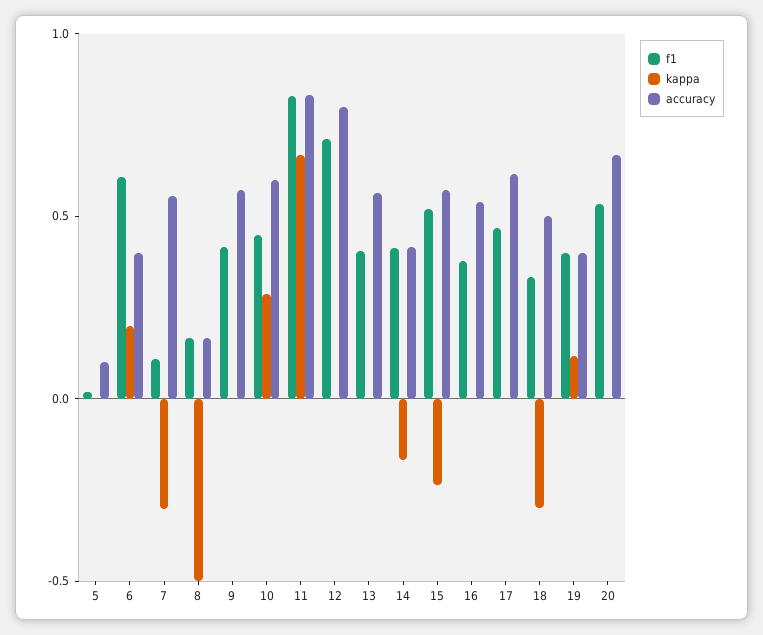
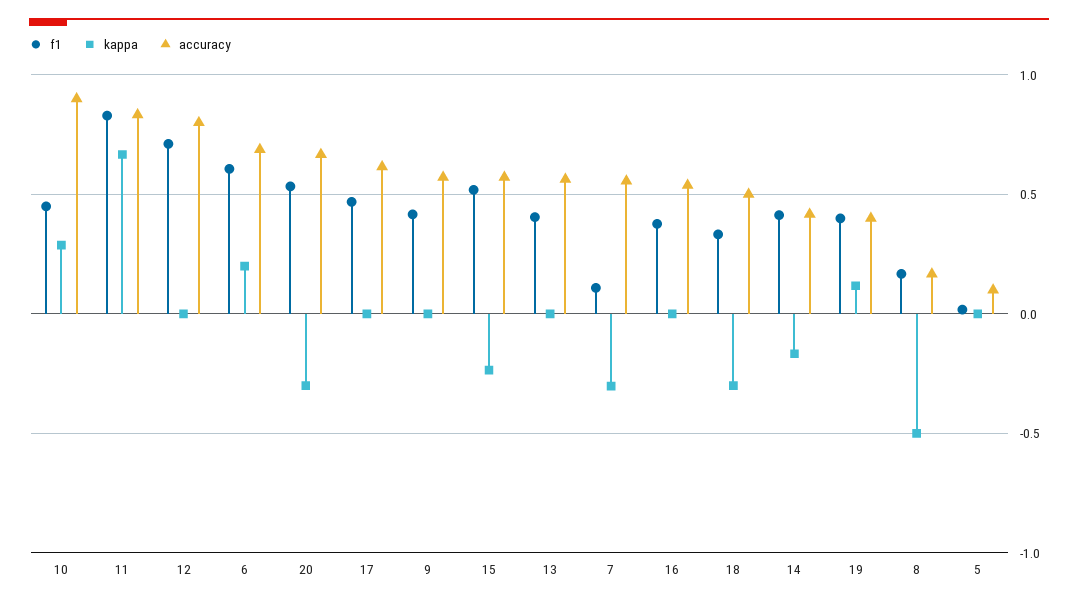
accuracy, 6: 0.4 -> 0.7
accuracy, 10: 0.6 -> 0.9
kappa, 20: 0 -> -0.3

